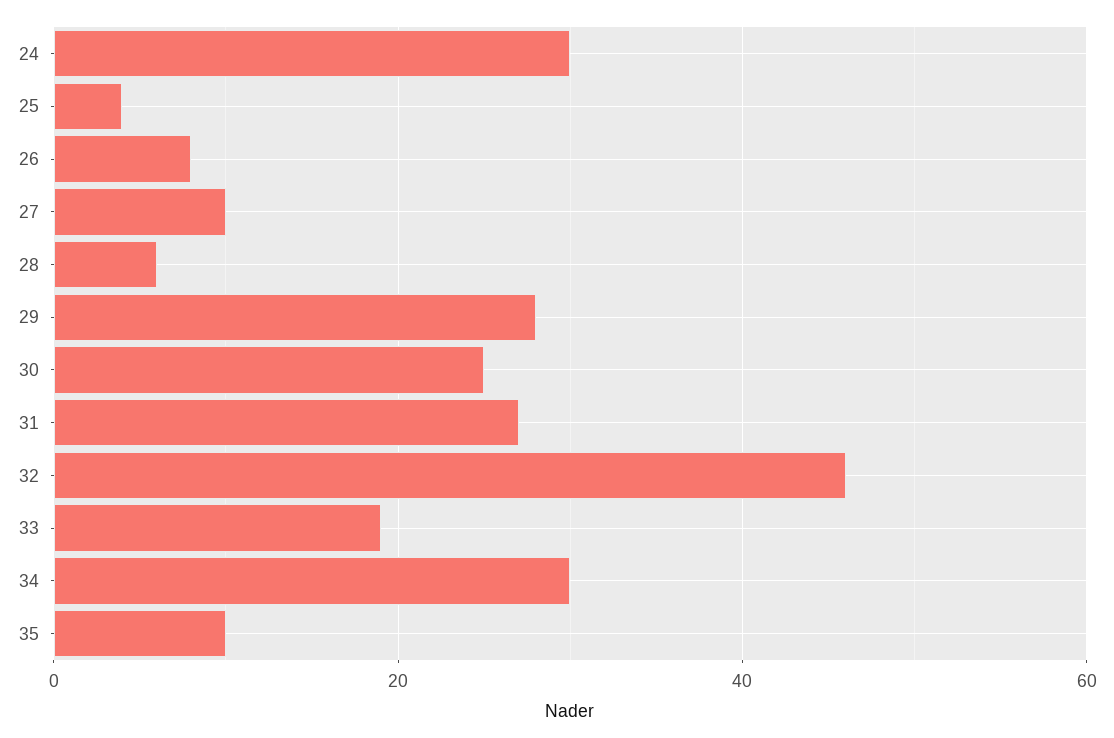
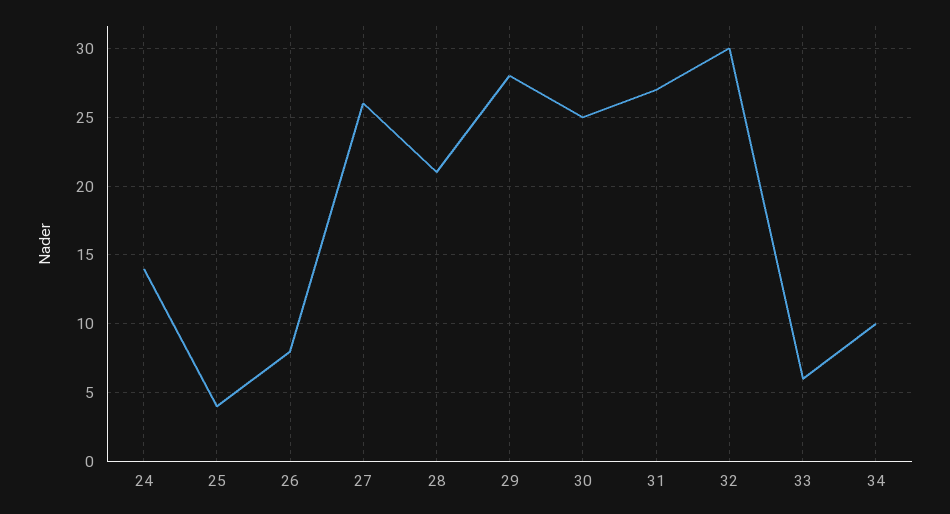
24: 30 -> 14
27: 10 -> 26
28: 5 -> 21
32: 45 -> 30
33: 20 -> 6
34: 30 -> 10
35: 10 -> none

